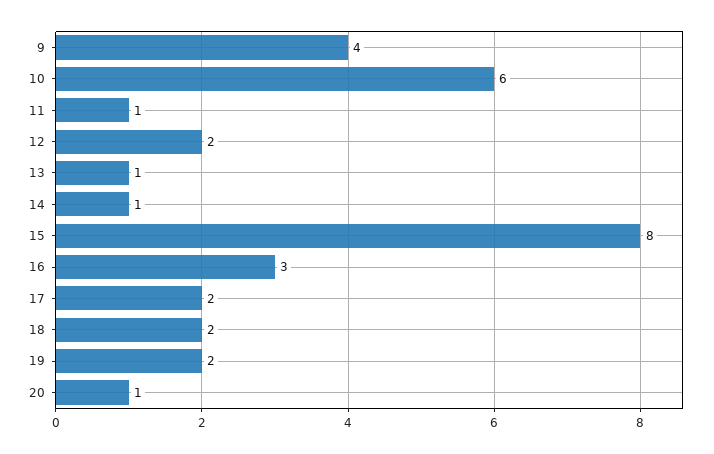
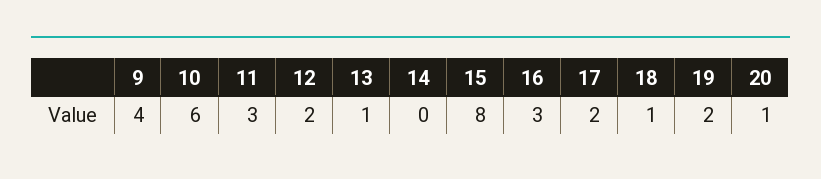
11: 1 -> 3
14: 1 -> 0
18: 2 -> 1

